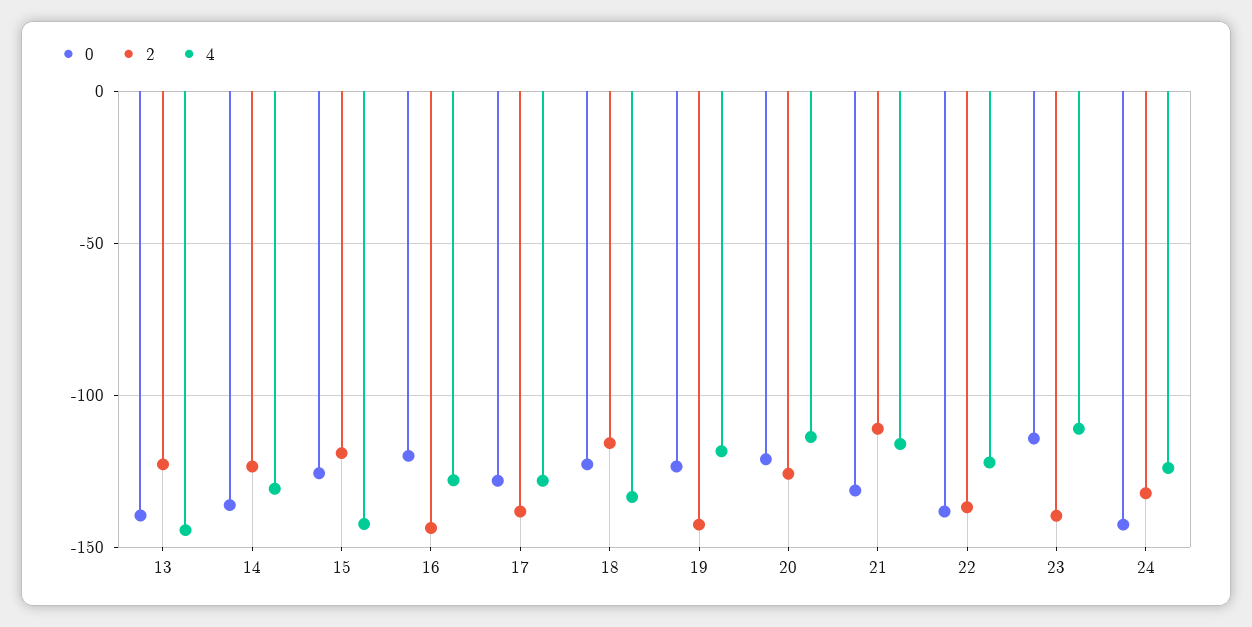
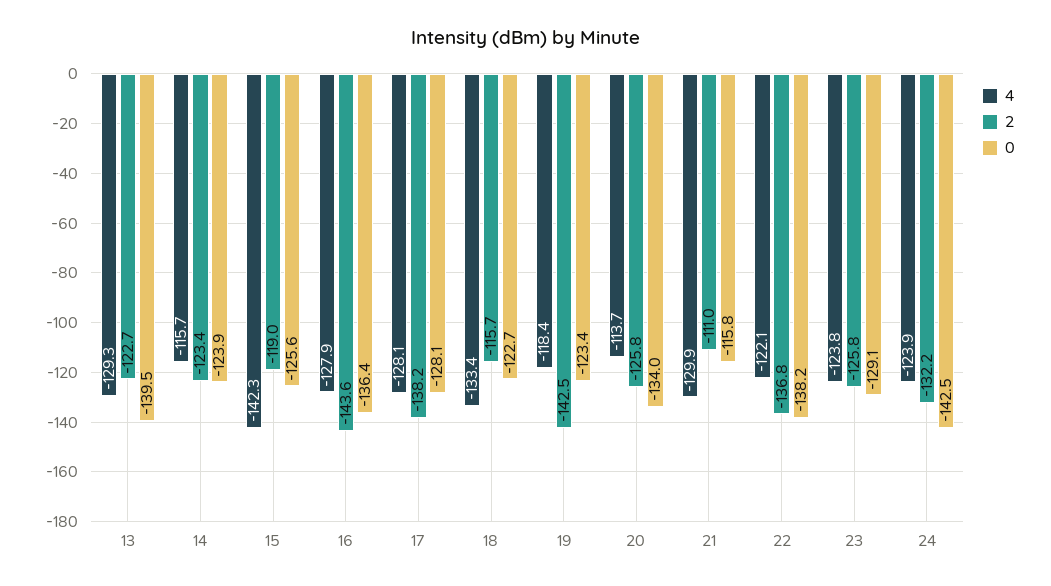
4, 13: -145 -> -129.3
0, 14: -135 -> -123.9
4, 14: -130 -> -115.7
0, 16: -120 -> -136.4
0, 20: -120 -> -134
0, 21: -130 -> -115.8
4, 21: -115 -> -129.9
0, 23: -115 -> -129.1
2, 23: -140 -> -125.8
4, 23: -110 -> -123.8

